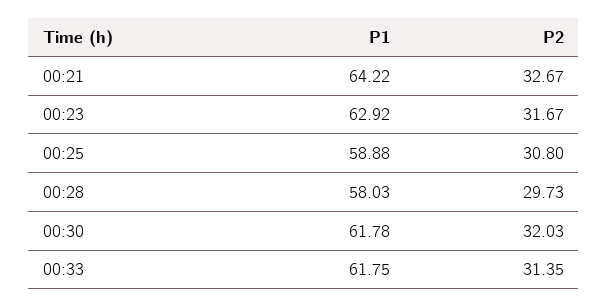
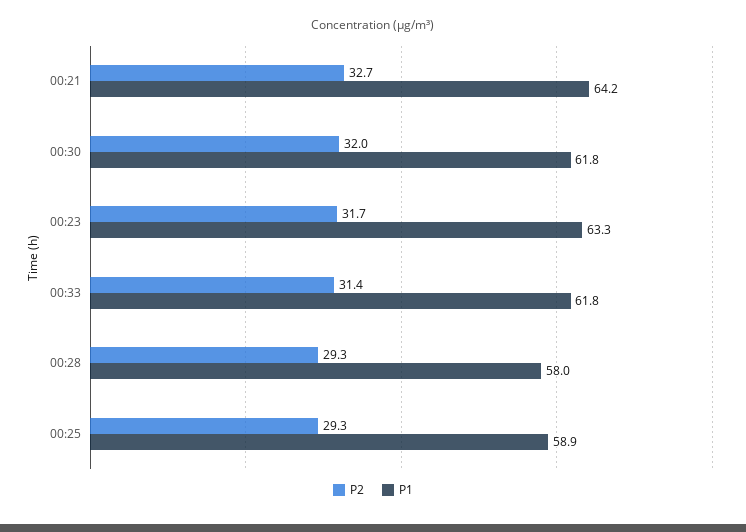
P1, 00:23: 62.92 -> 63.3
P2, 00:25: 30.8 -> 29.3
P2, 00:28: 29.73 -> 29.3

